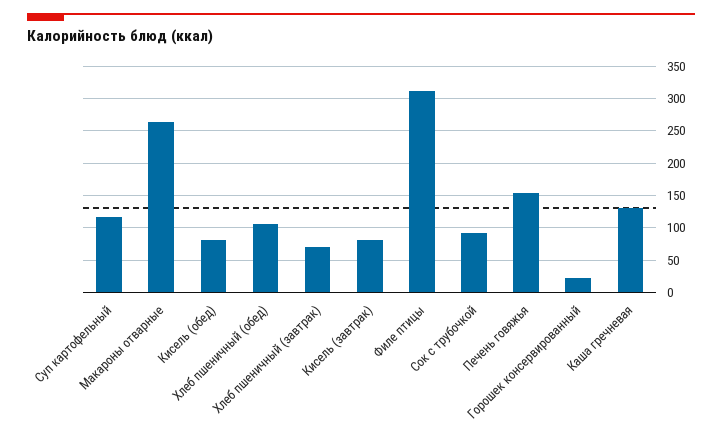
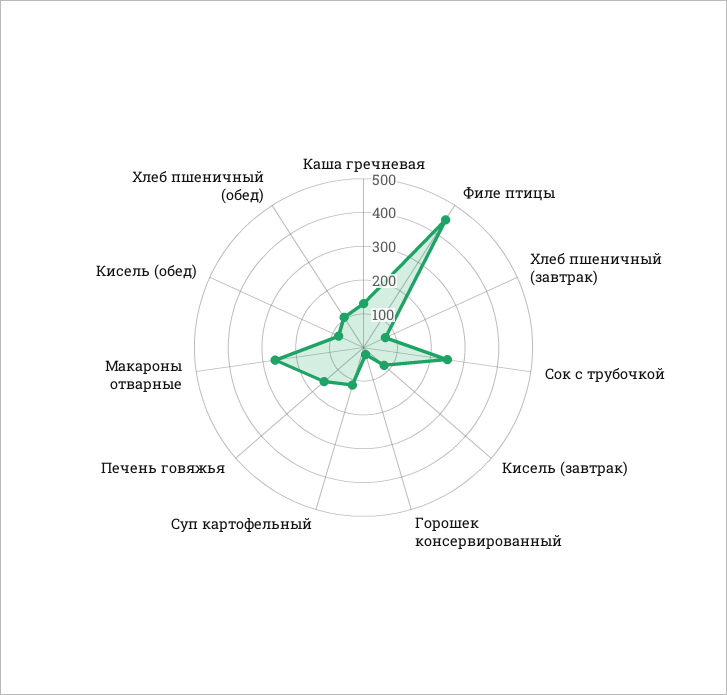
Филе птицы: 310 -> 450
Сок с трубочкой: 90 -> 250

